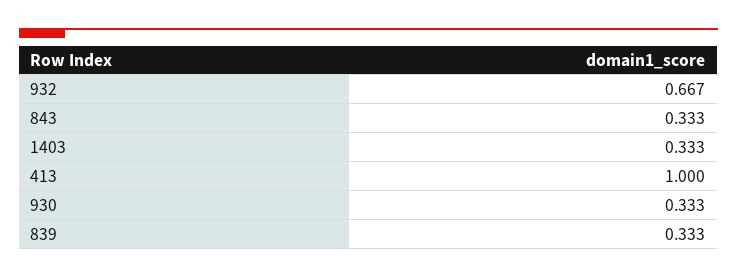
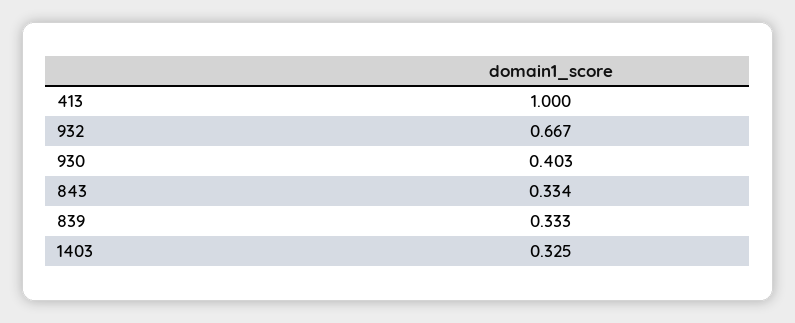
843: 0.333 -> 0.334
1403: 0.333 -> 0.325
930: 0.333 -> 0.403

